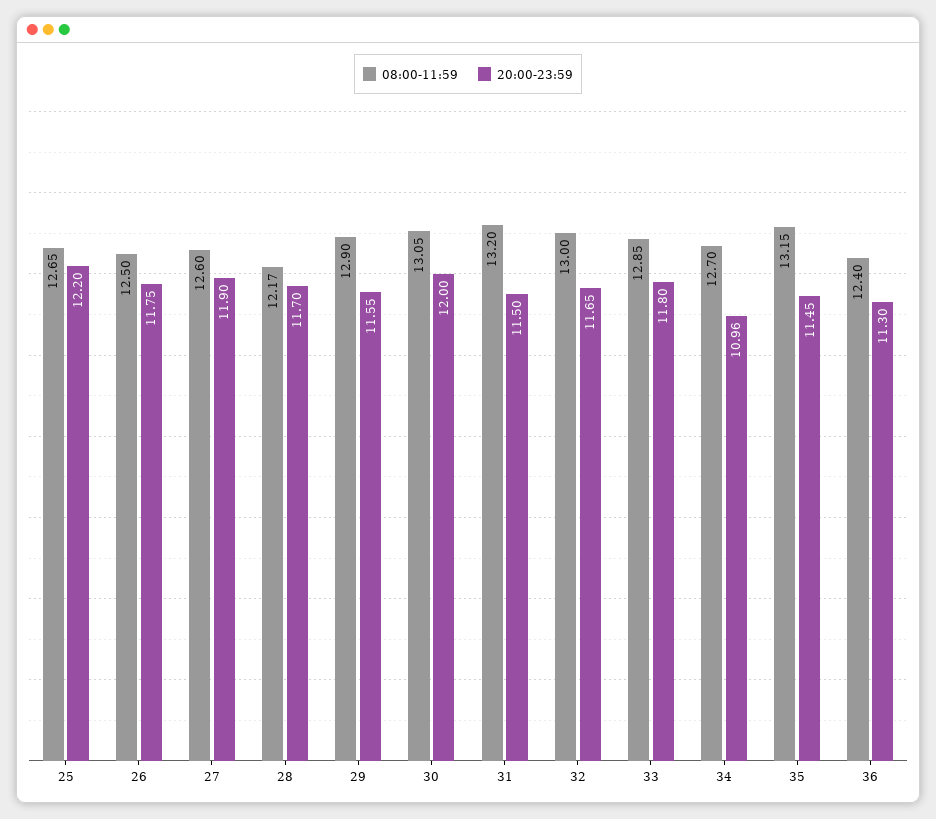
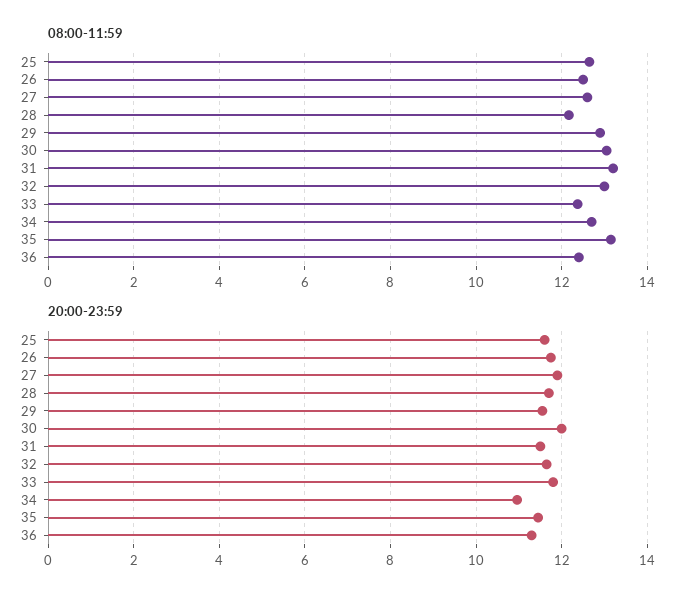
20:00-23:59, 25: 12.2 -> 11.6
08:00-11:59, 33: 12.85 -> 12.4

